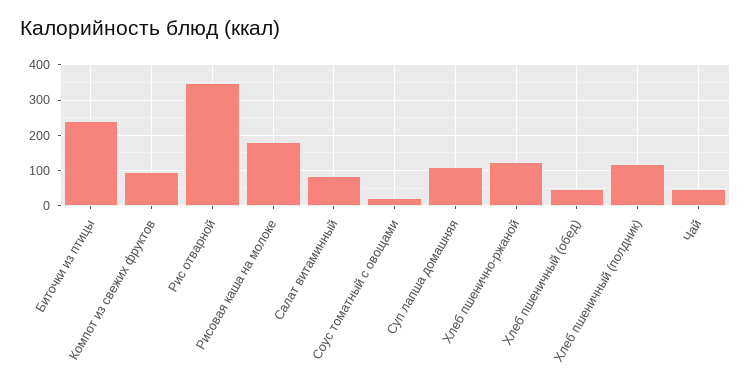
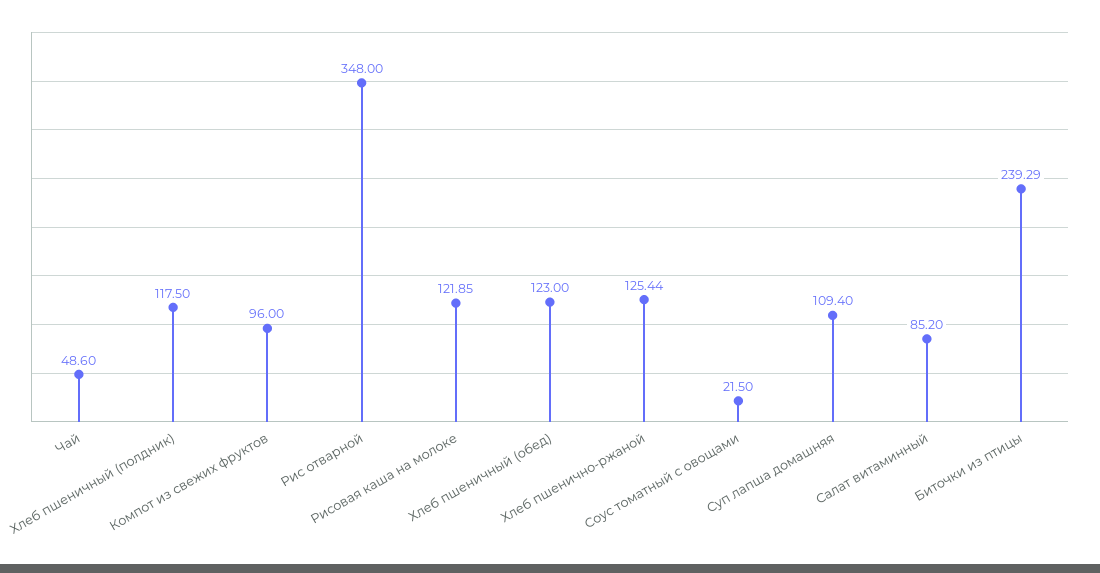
Рисовая каша на молоке: 180 -> 121.85
Хлеб пшеничный (обед): 40 -> 123

